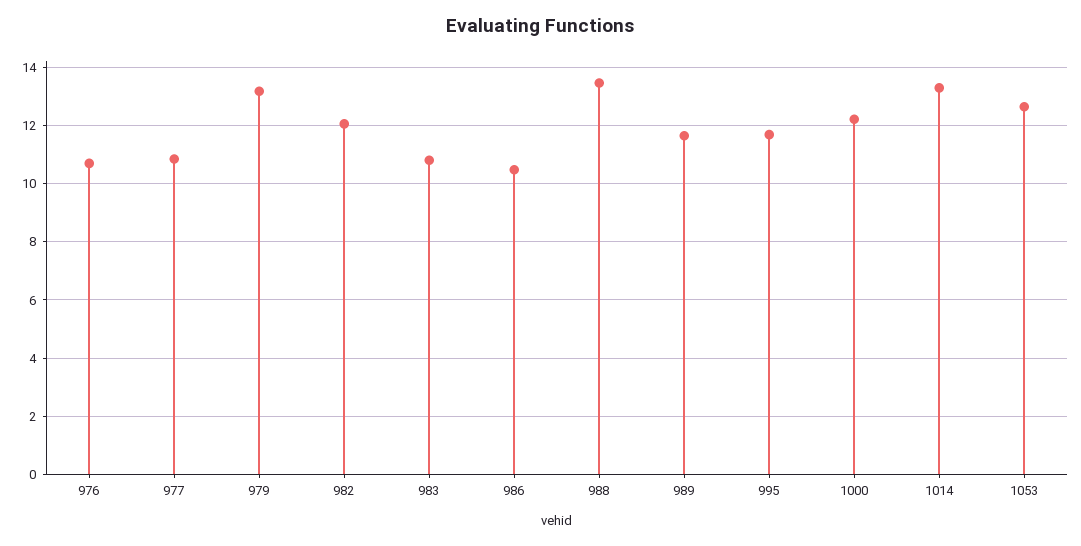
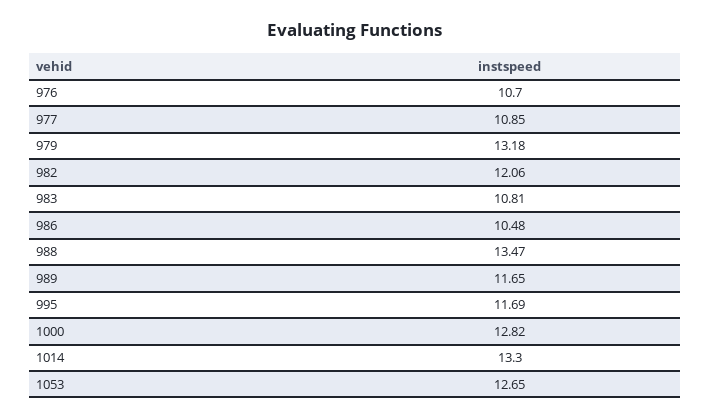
1000: 12.25 -> 12.82

